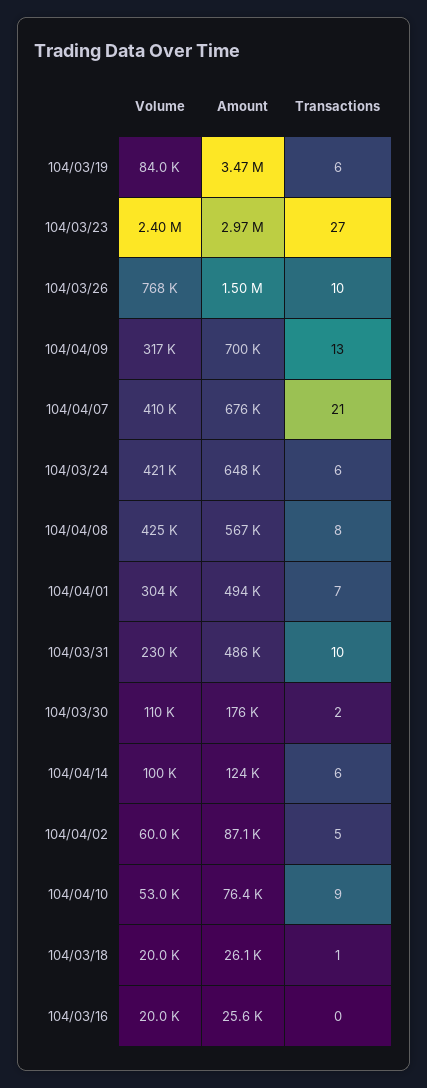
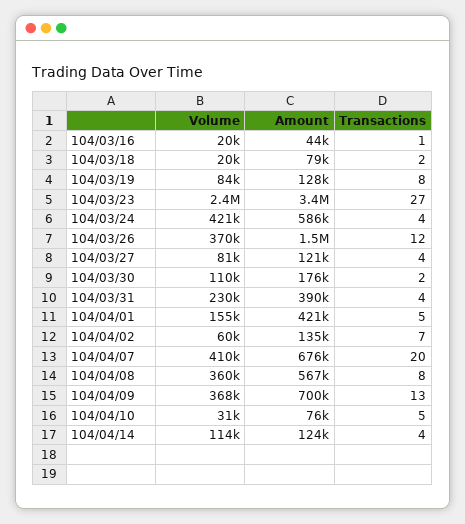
Amount, 104/03/19: 3470000 -> 128000
Transactions, 104/03/19: 6 -> 8
Amount, 104/03/23: 2970000 -> 3400000
Volume, 104/03/26: 768000 -> 370000
Transactions, 104/03/26: 10 -> 12
Volume, 104/04/09: 317000 -> 368000
Transactions, 104/04/07: 21 -> 20
Amount, 104/03/24: 648000 -> 586000
Transactions, 104/03/24: 6 -> 4
Volume, 104/04/08: 425000 -> 360000
Volume, 104/04/01: 304000 -> 155000
Amount, 104/04/01: 494000 -> 421000
Transactions, 104/04/01: 7 -> 5
Amount, 104/03/31: 486000 -> 390000
Transactions, 104/03/31: 10 -> 4
Volume, 104/04/14: 100000 -> 114000
Transactions, 104/04/14: 6 -> 4
Amount, 104/04/02: 87100 -> 135000
Transactions, 104/04/02: 5 -> 7
Volume, 104/04/10: 53000 -> 31000
Transactions, 104/04/10: 9 -> 5
Amount, 104/03/18: 26100 -> 79000
Transactions, 104/03/18: 1 -> 2
Amount, 104/03/16: 25600 -> 44000
Transactions, 104/03/16: 0 -> 1
Volume, 104/03/27: none -> 81000
Amount, 104/03/27: none -> 121000
Transactions, 104/03/27: none -> 4

